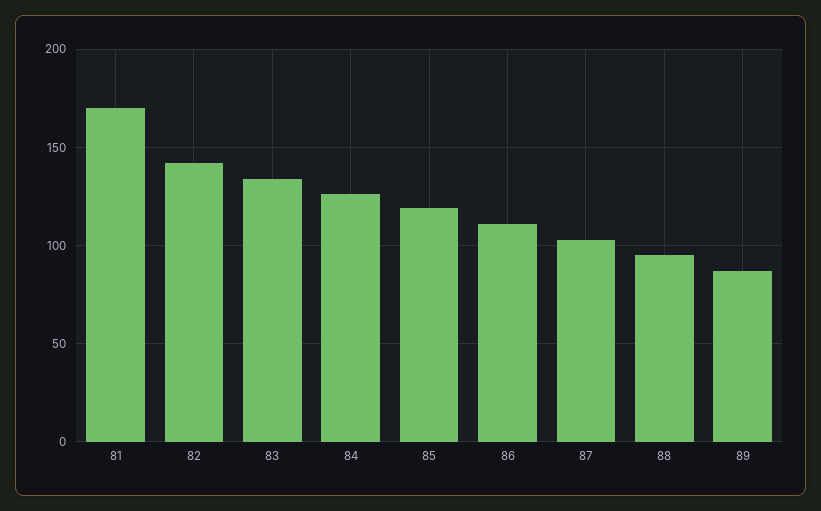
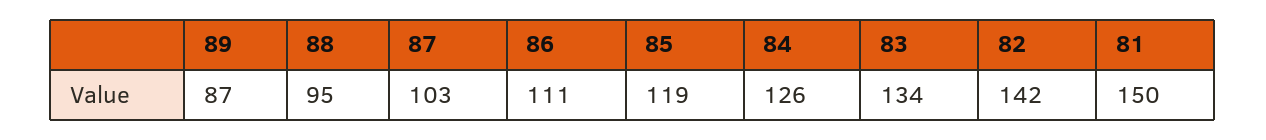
81: 170 -> 150

